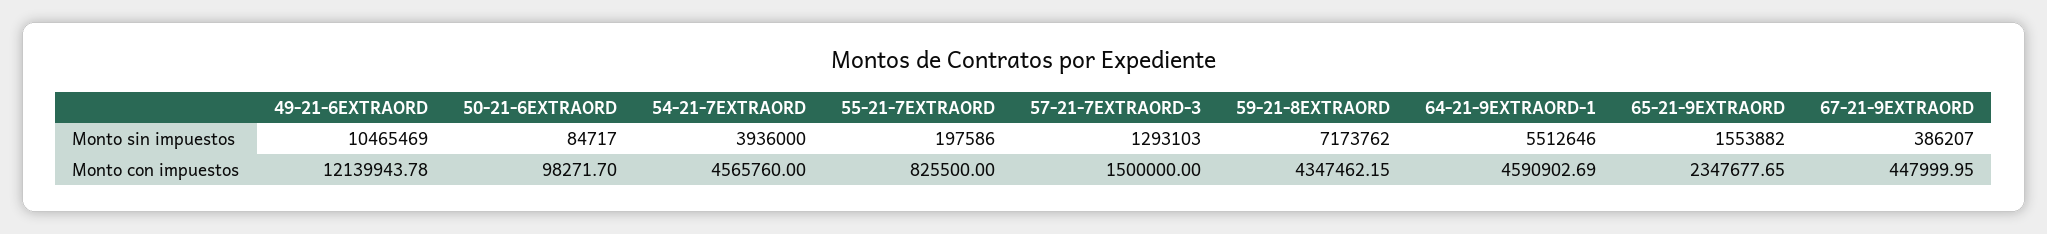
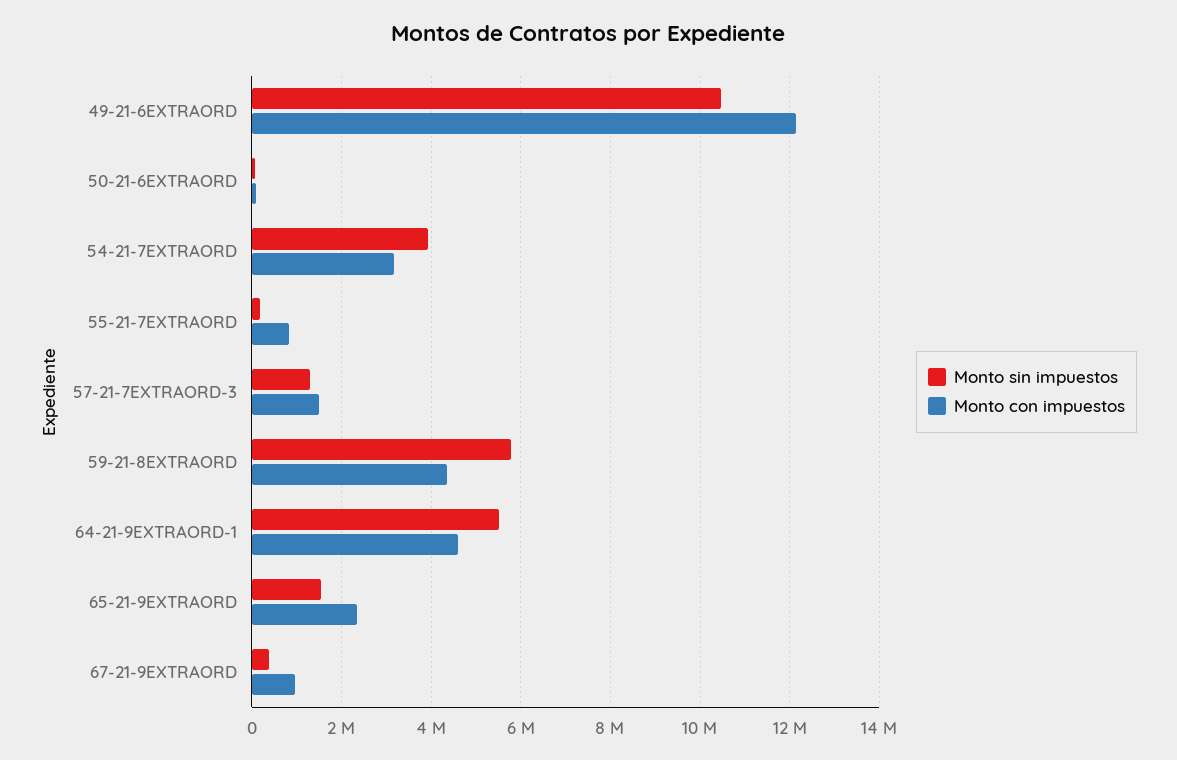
Monto sin impuestos, 59-21-8EXTRAORD: 7173762 -> 5800000
Monto con impuestos, 54-21-7EXTRAORD: 4565760 -> 3200000
Monto con impuestos, 67-21-9EXTRAORD: 447999.95 -> 1000000

